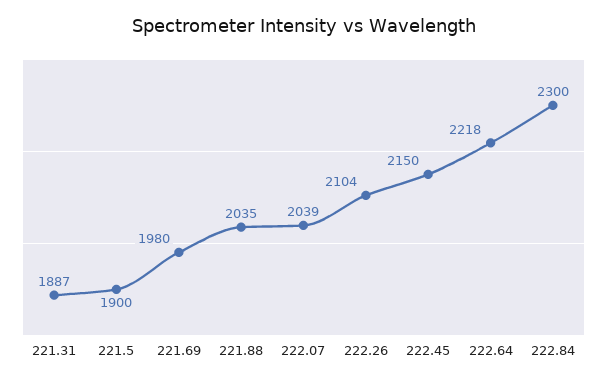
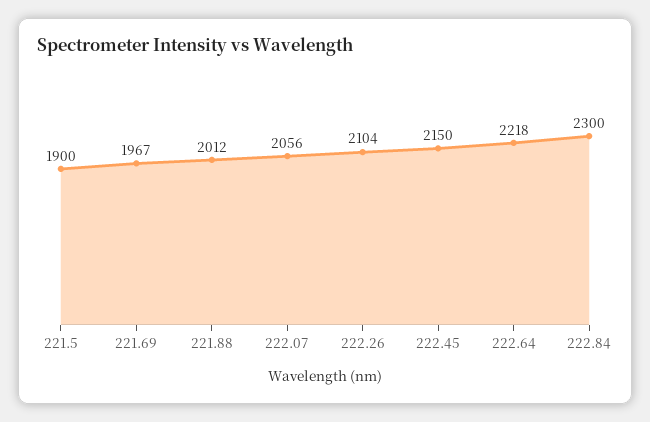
221.31: 1887 -> none
221.69: 1980 -> 1967
221.88: 2035 -> 2012
222.07: 2039 -> 2056

